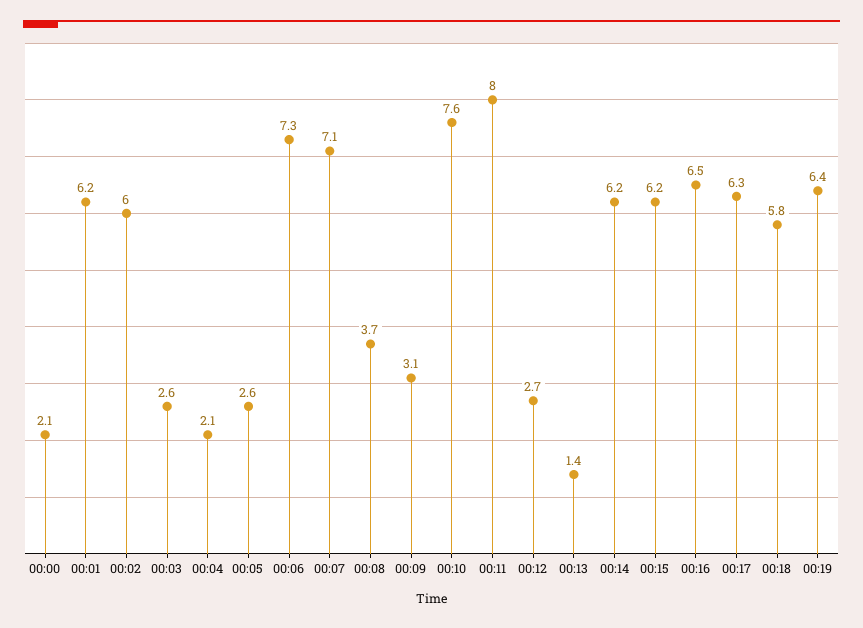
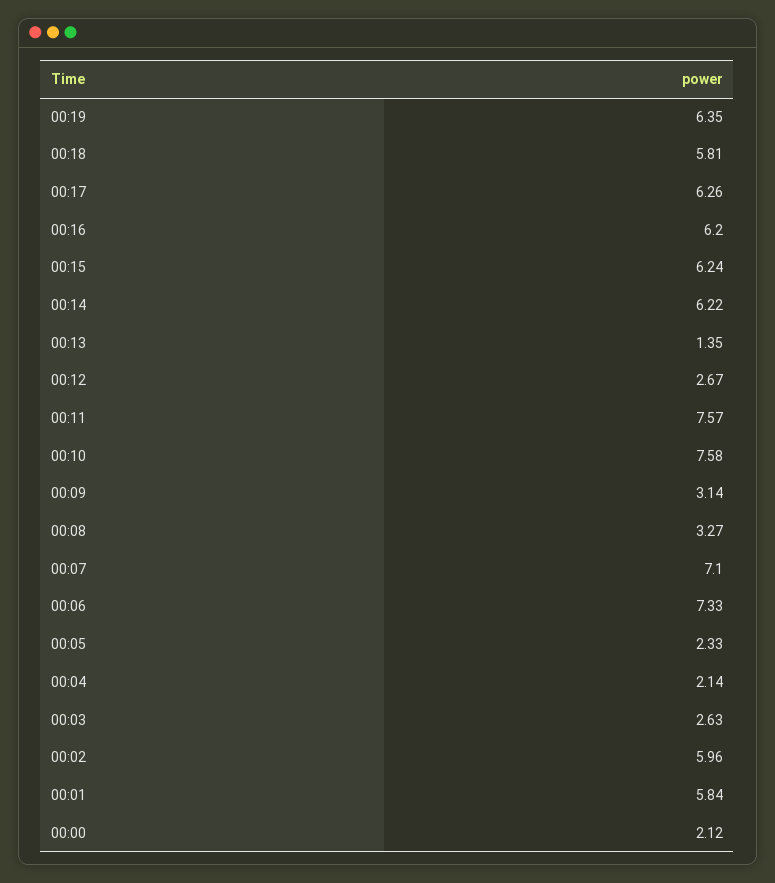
00:01: 6.2 -> 5.84
00:05: 2.6 -> 2.33
00:08: 3.7 -> 3.27
00:11: 8 -> 7.57
00:16: 6.5 -> 6.2

